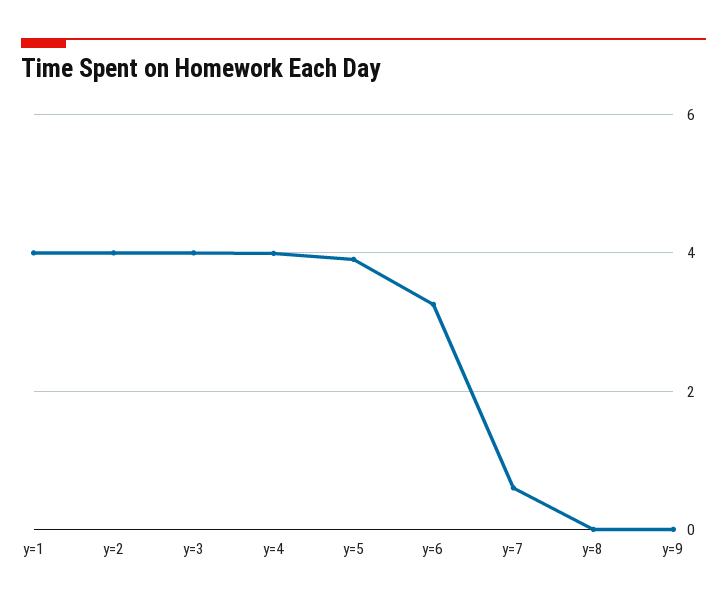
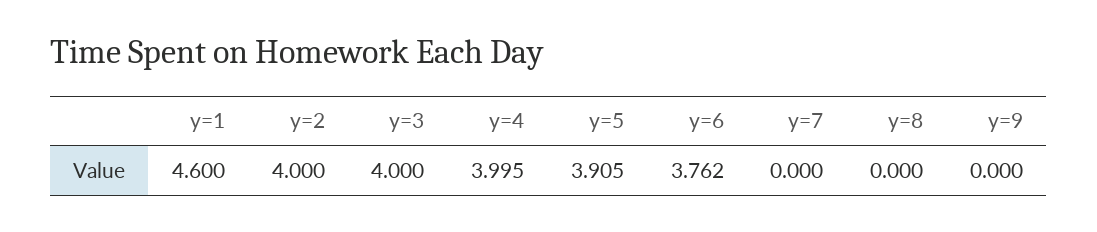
y=1: 4 -> 4.6
y=6: 3.2 -> 3.762
y=7: 0.6 -> 0

